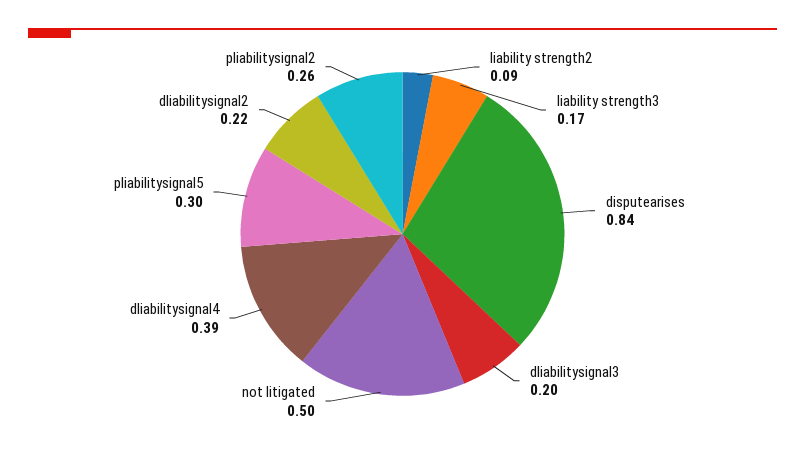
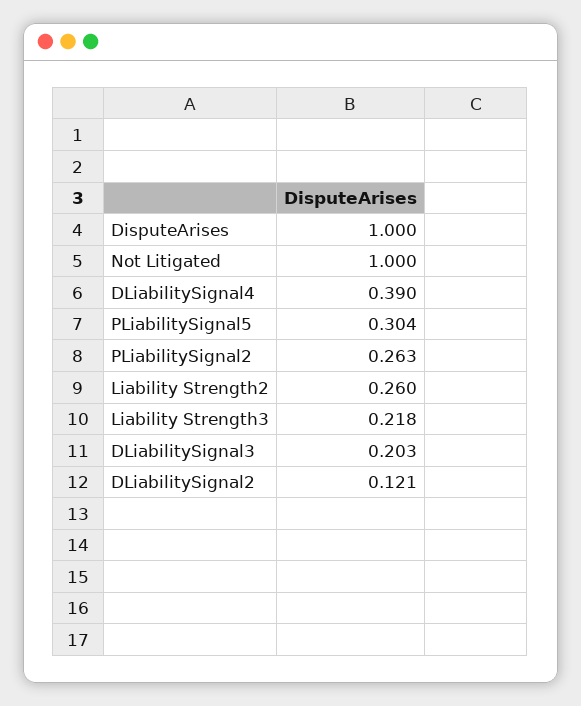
liability strength2: 0.09 -> 0.26
liability strength3: 0.17 -> 0.218
disputearises: 0.84 -> 1
not litigated: 0.5 -> 1
dliabilitysignal2: 0.22 -> 0.121

